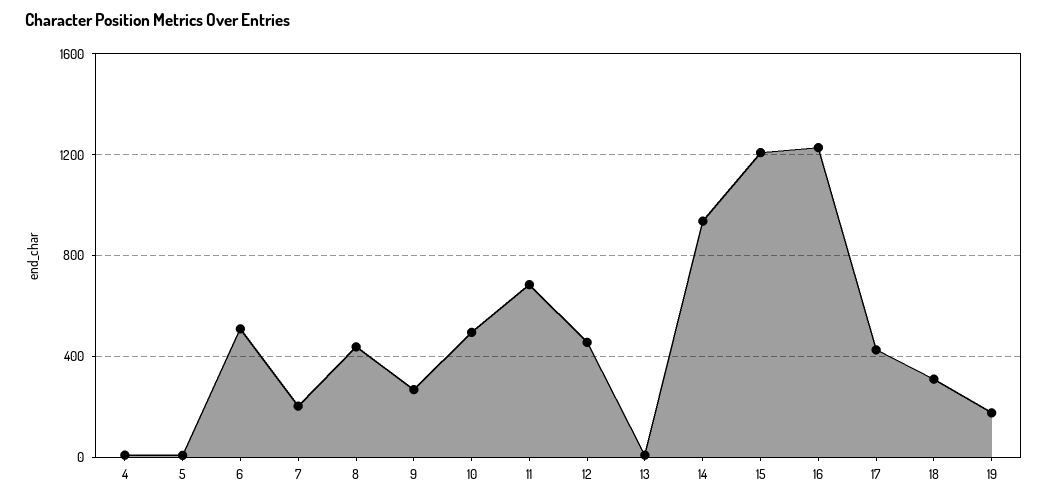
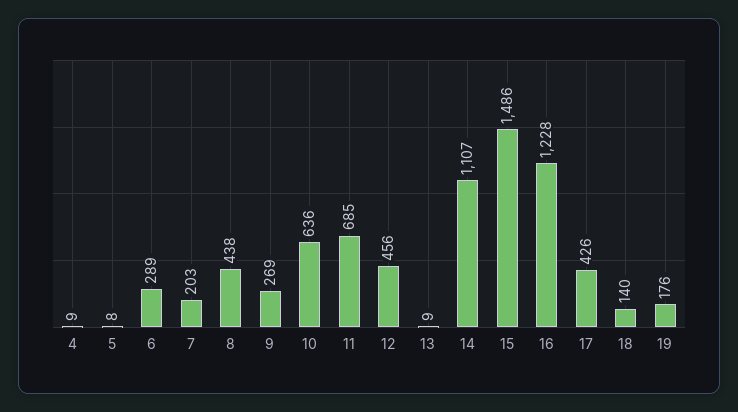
6: 500 -> 289
10: 500 -> 636
14: 950 -> 1107
15: 1200 -> 1486
18: 300 -> 140

